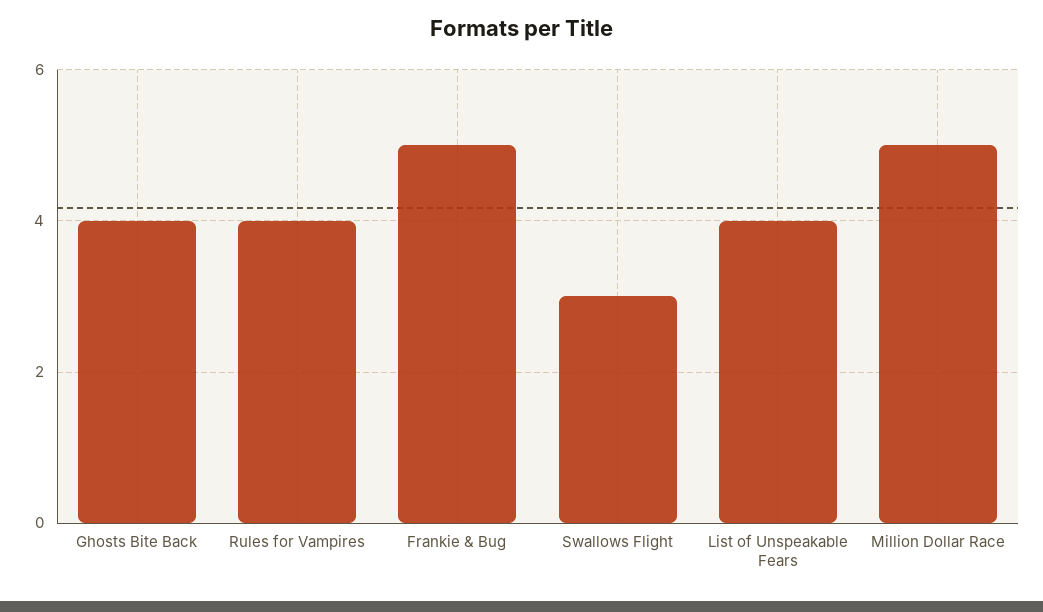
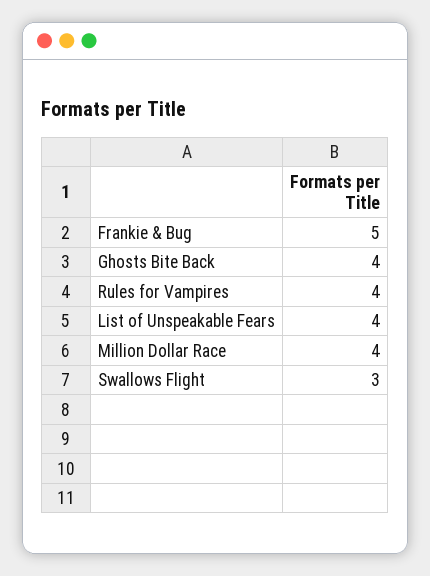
Million Dollar Race: 5 -> 4

